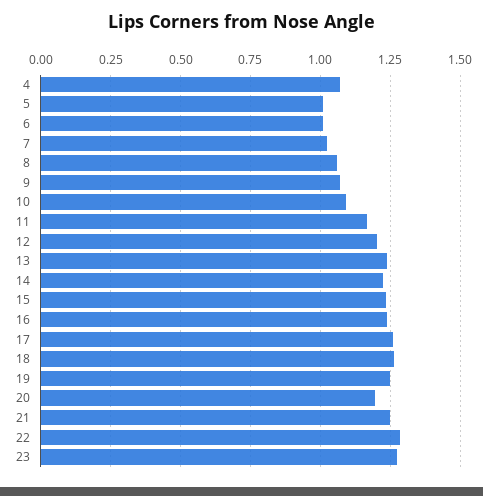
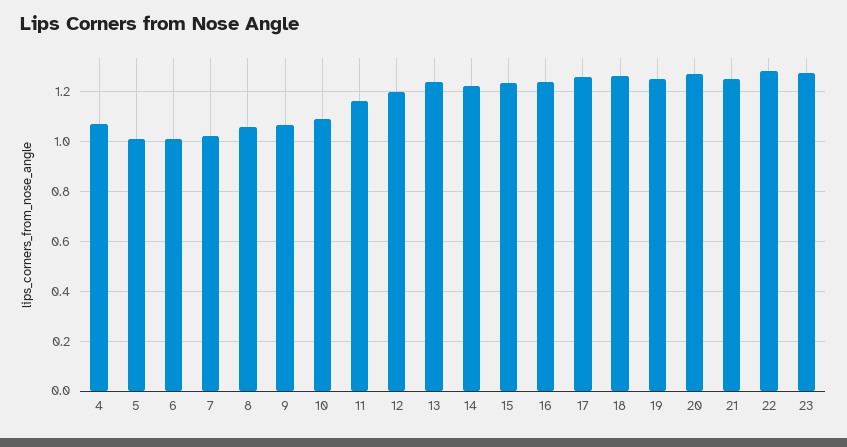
20: 1.2 -> 1.275

